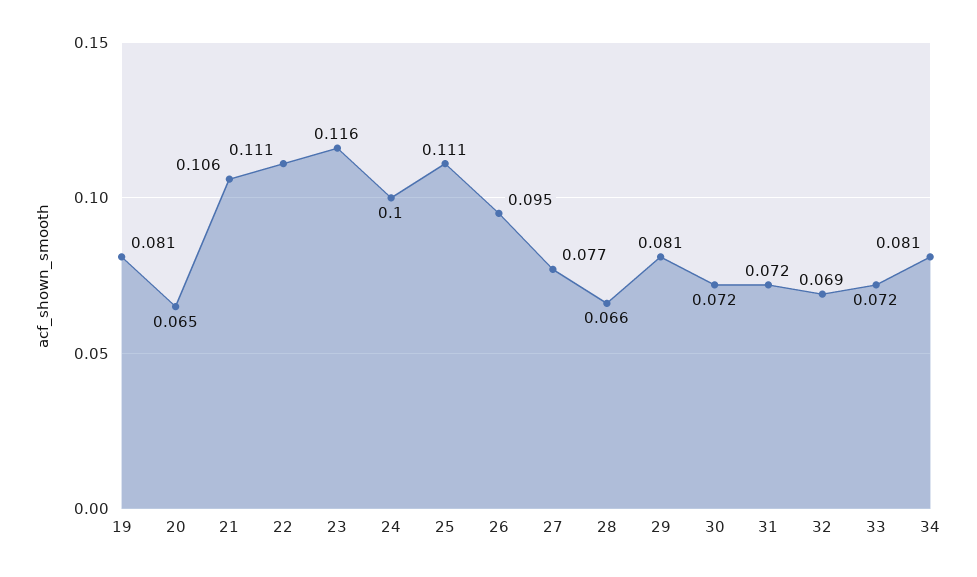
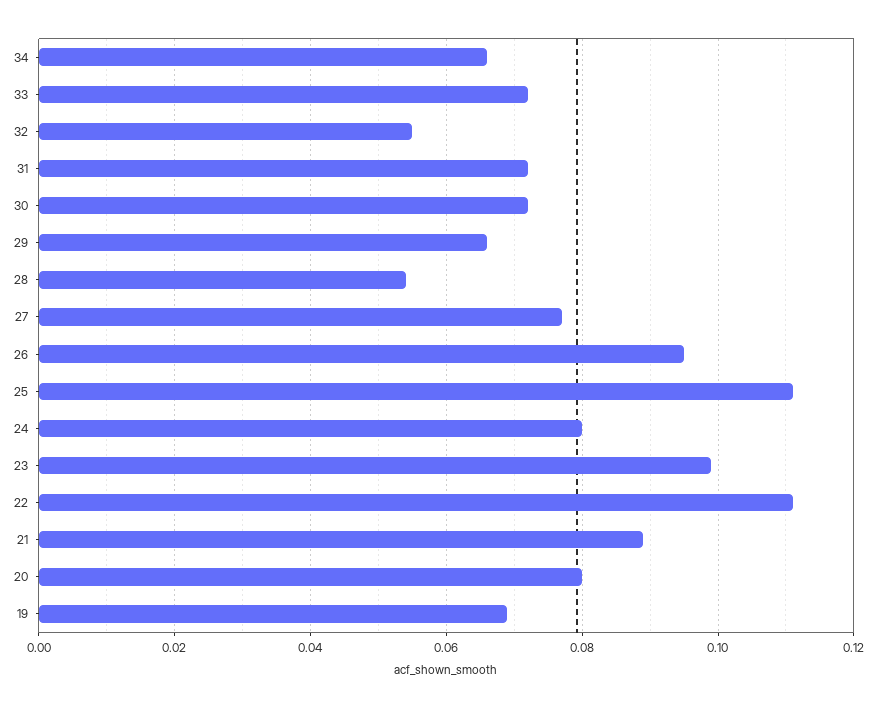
19: 0.081 -> 0.07
20: 0.065 -> 0.08
21: 0.106 -> 0.09
23: 0.116 -> 0.1
24: 0.1 -> 0.08
28: 0.066 -> 0.055
29: 0.081 -> 0.065
32: 0.069 -> 0.055
34: 0.081 -> 0.065

